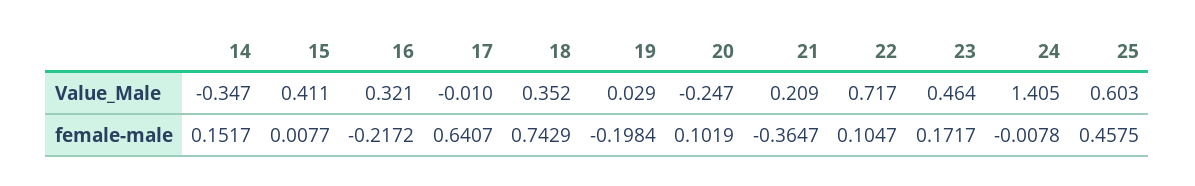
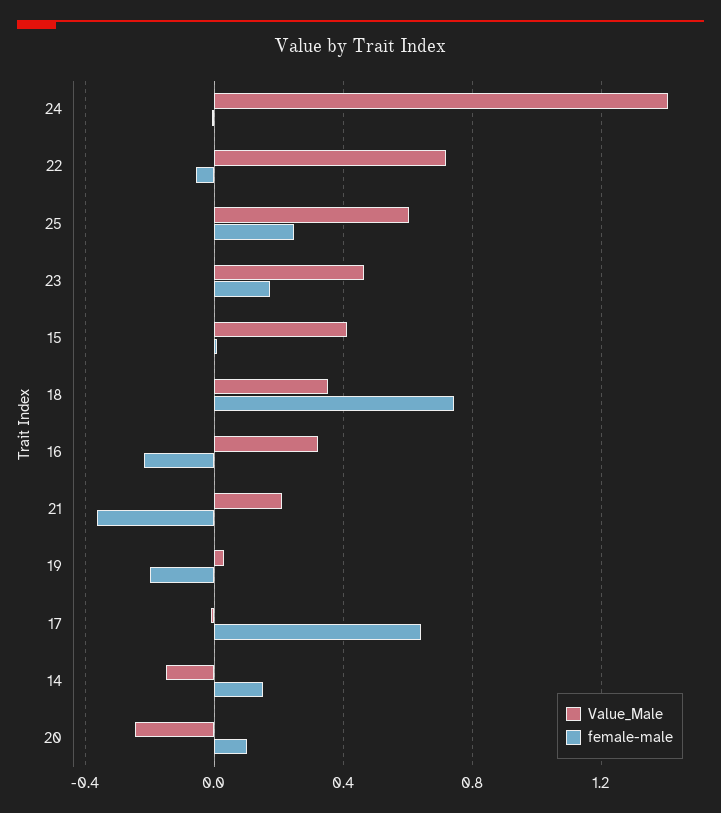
Value_Male, 14: -0.347 -> -0.15
female-male, 22: 0.1047 -> -0.05
female-male, 25: 0.4575 -> 0.25

